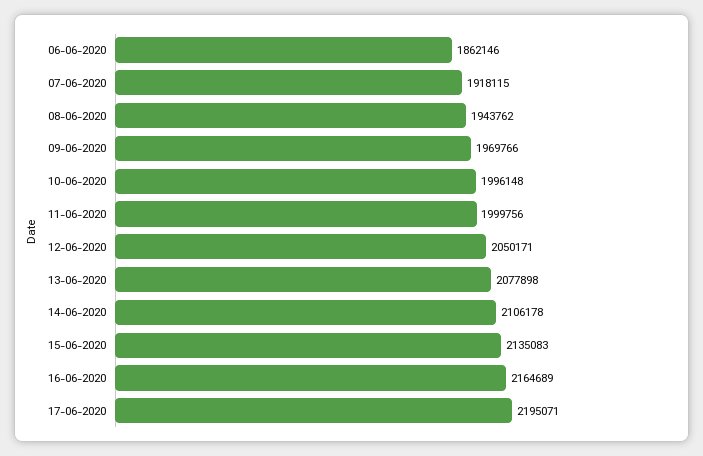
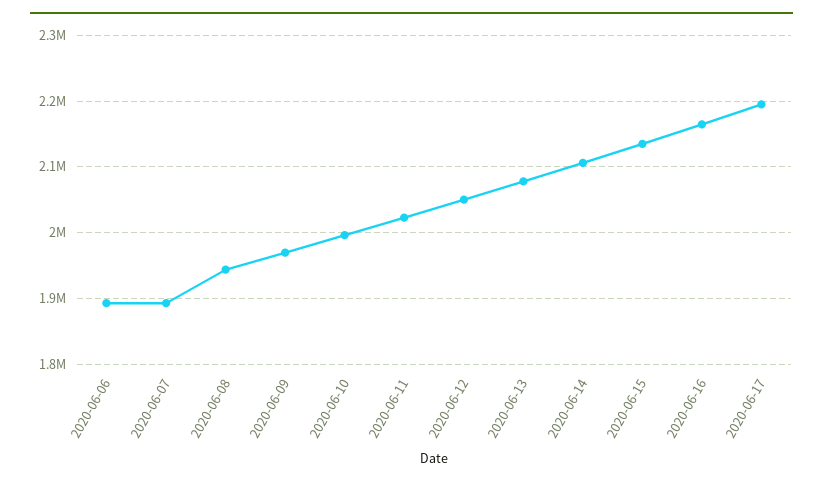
06-06-2020: 1862146 -> 1890000
07-06-2020: 1918115 -> 1890000
11-06-2020: 1999756 -> 2020000

